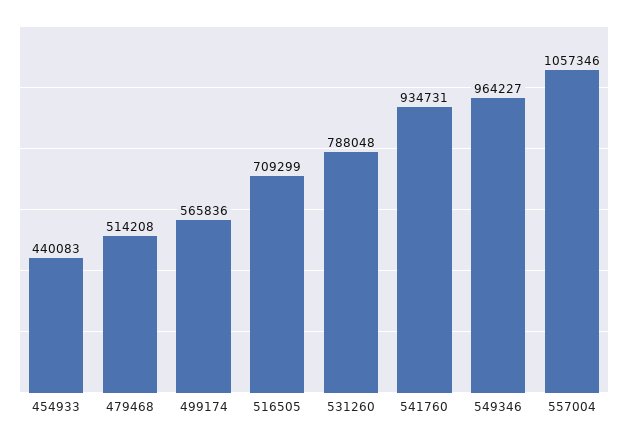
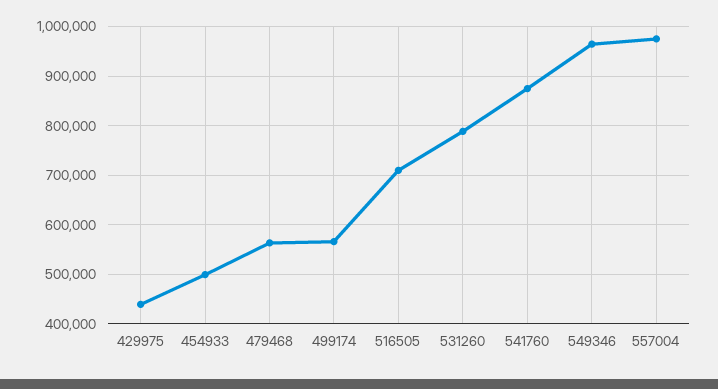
454933: 440083 -> 500000
479468: 514208 -> 560000
541760: 934731 -> 880000
557004: 1057346 -> 980000
429975: none -> 440000

